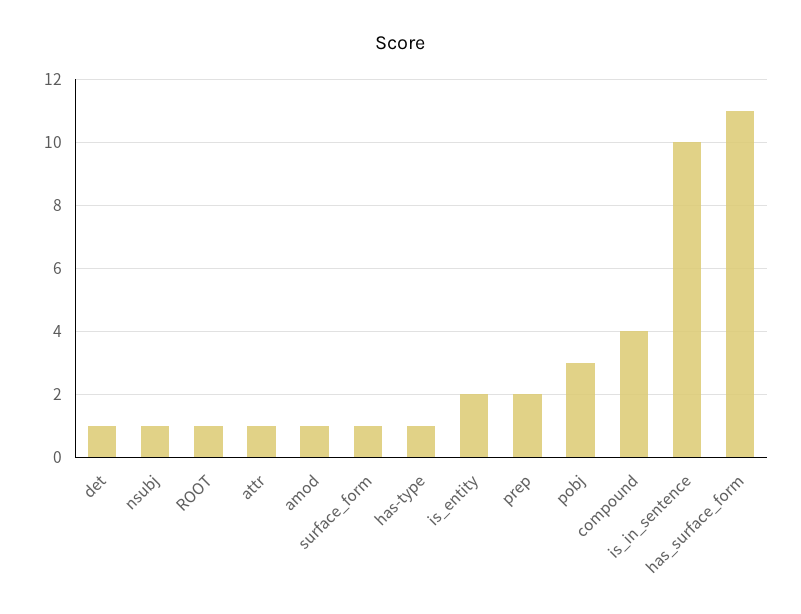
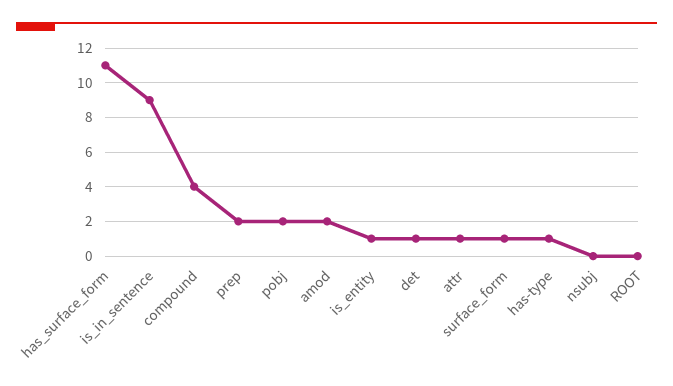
nsubj: 1 -> 0
ROOT: 1 -> 0
amod: 1 -> 2
is_entity: 2 -> 1
pobj: 3 -> 2
is_in_sentence: 10 -> 9

